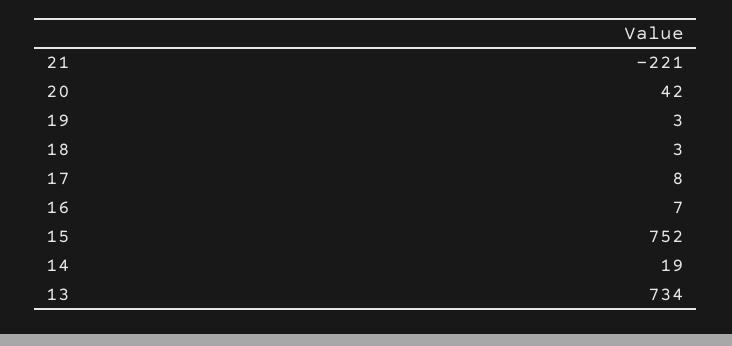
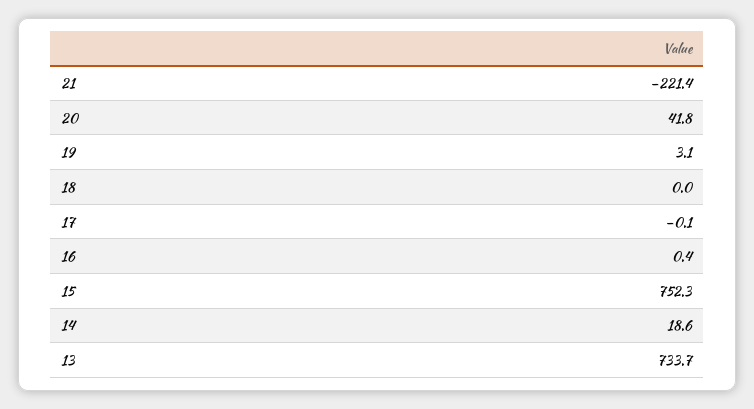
18: 3 -> 0
17: 8 -> -0.1
16: 7 -> 0.4

